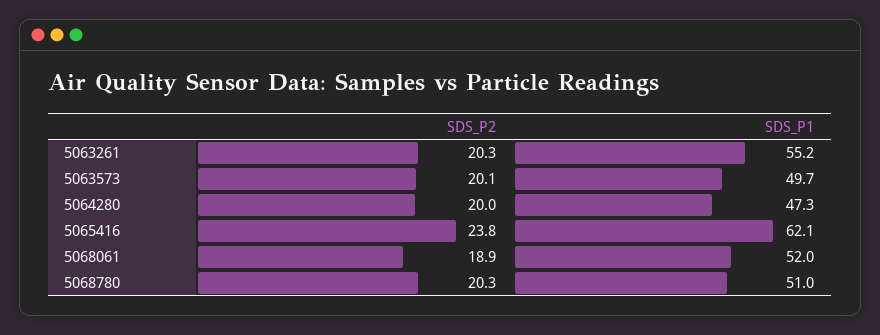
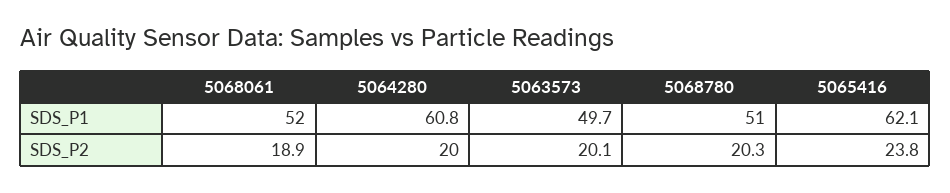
SDS_P2, 5063261: 20.3 -> none
SDS_P1, 5063261: 55.2 -> none
SDS_P1, 5064280: 47.3 -> 60.8

